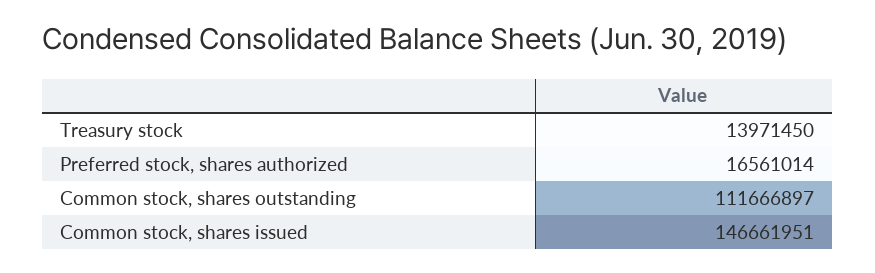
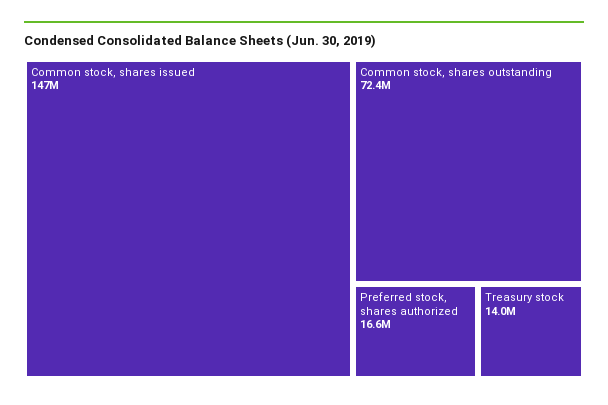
Common stock, shares outstanding: 111666897 -> 72400000

